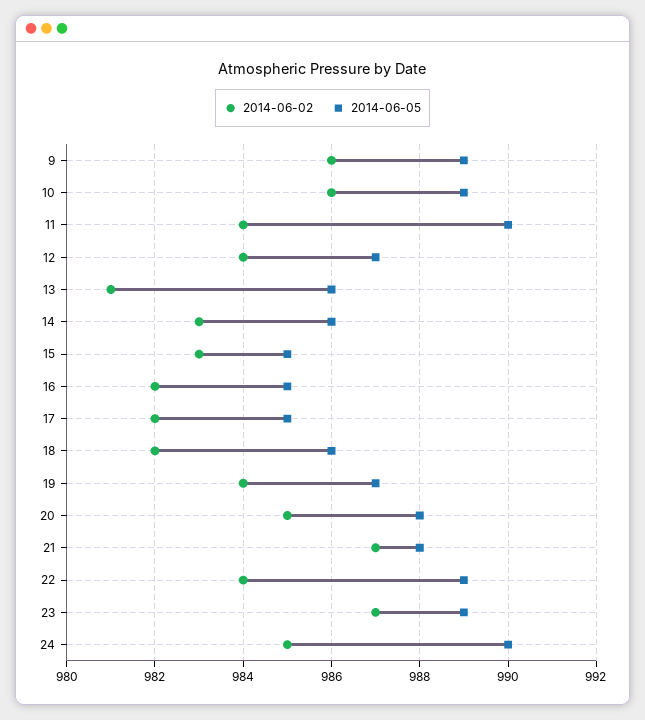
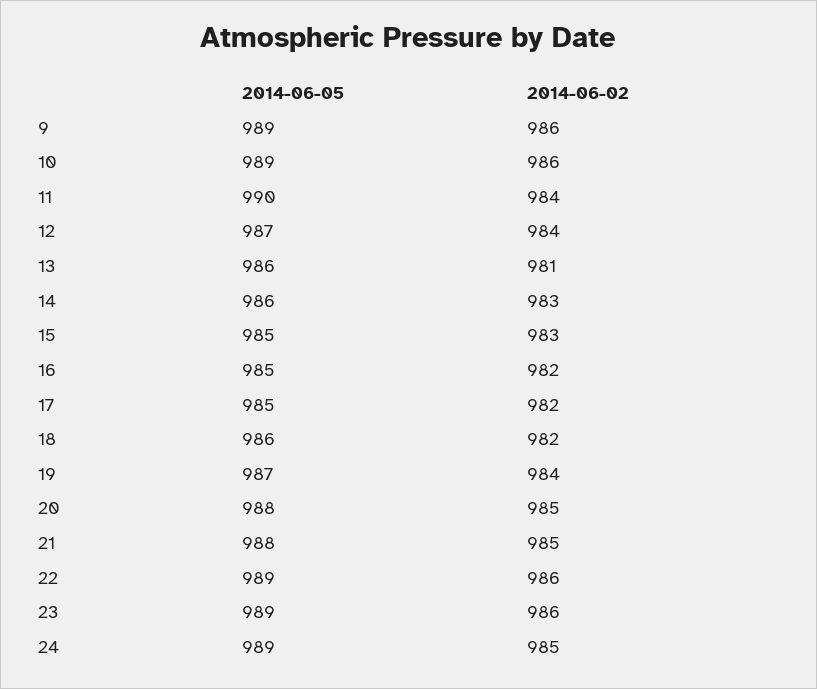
2014-06-02, 21: 987 -> 985
2014-06-02, 22: 984 -> 986
2014-06-02, 23: 987 -> 986
2014-06-05, 24: 990 -> 989

